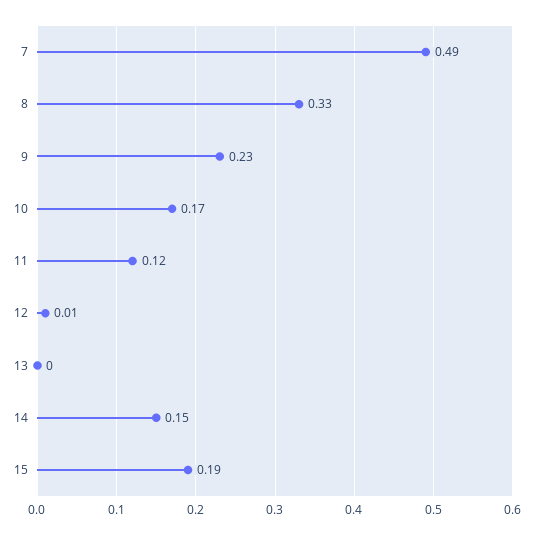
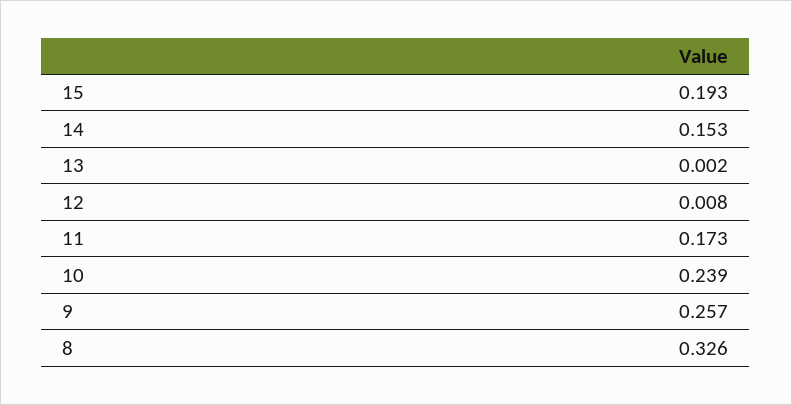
7: 0.49 -> none
9: 0.23 -> 0.257
10: 0.17 -> 0.239
11: 0.12 -> 0.173

